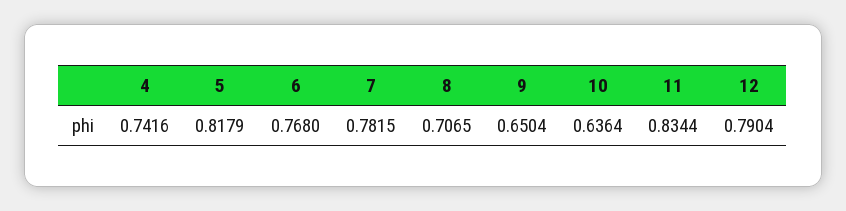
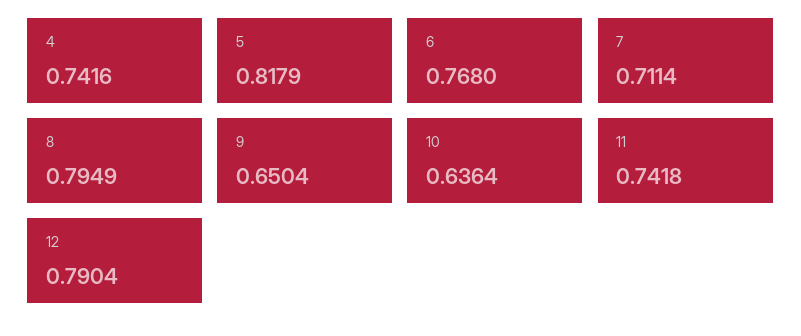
7: 0.7815 -> 0.7114
8: 0.7065 -> 0.7949
11: 0.8344 -> 0.7418

